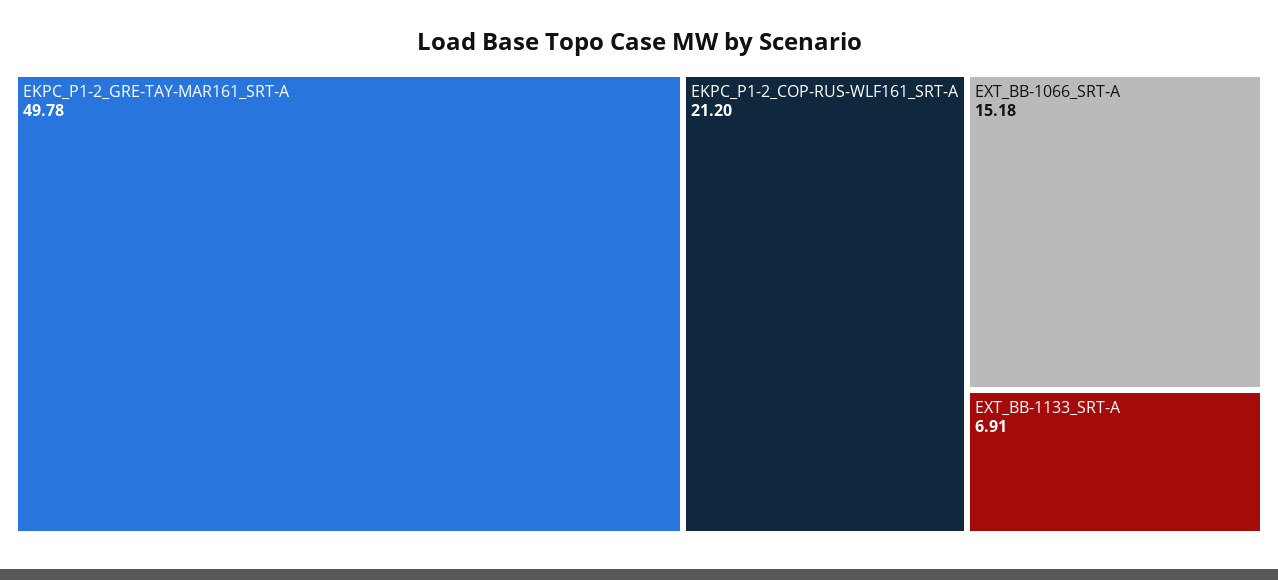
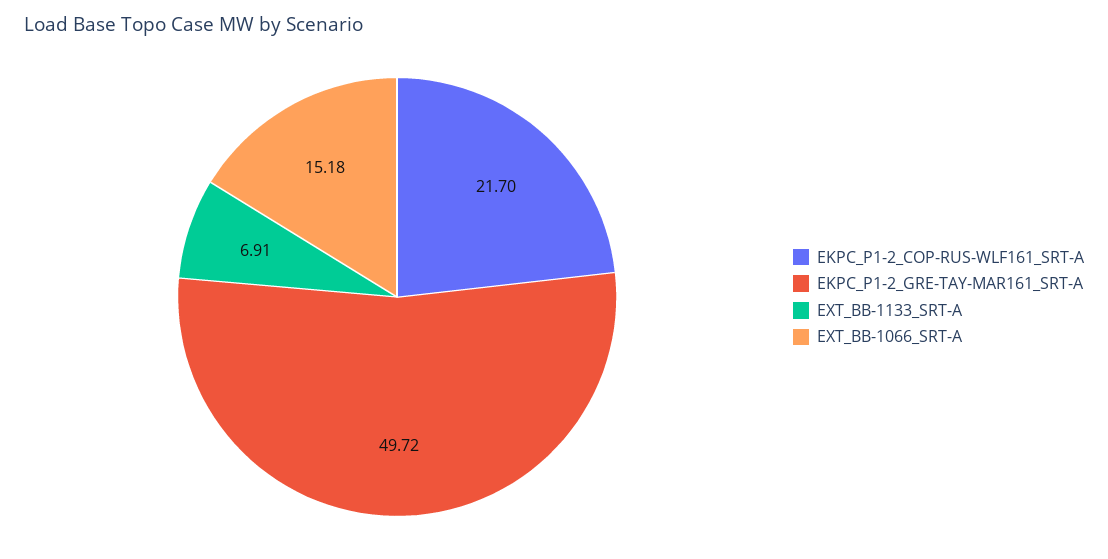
EKPC_P1-2_GRE-TAY-MAR161_SRT-A: 49.78 -> 49.72
EKPC_P1-2_COP-RUS-WLF161_SRT-A: 21.2 -> 21.7

